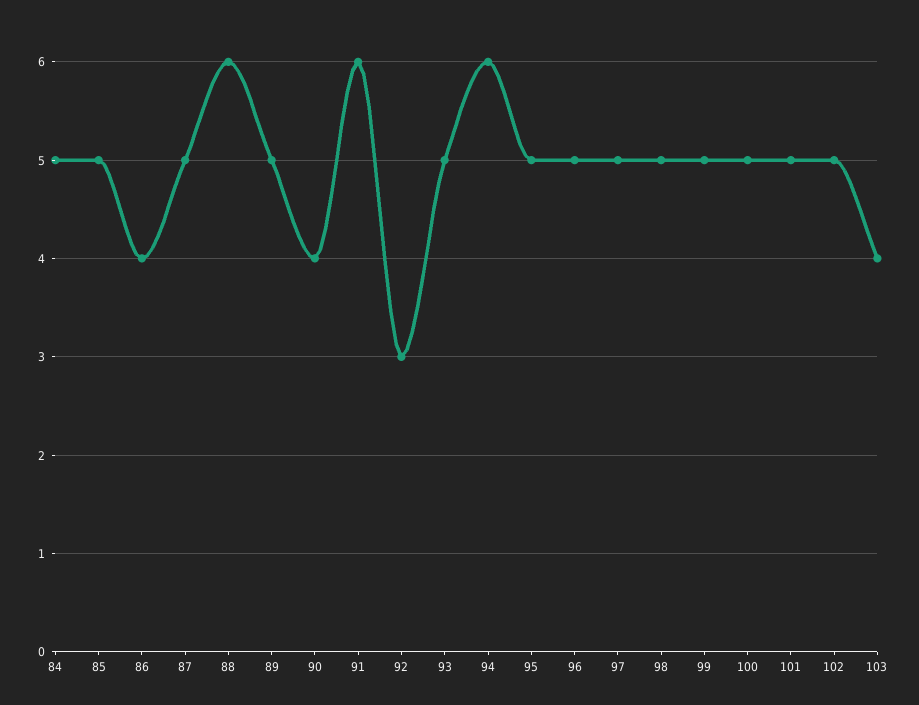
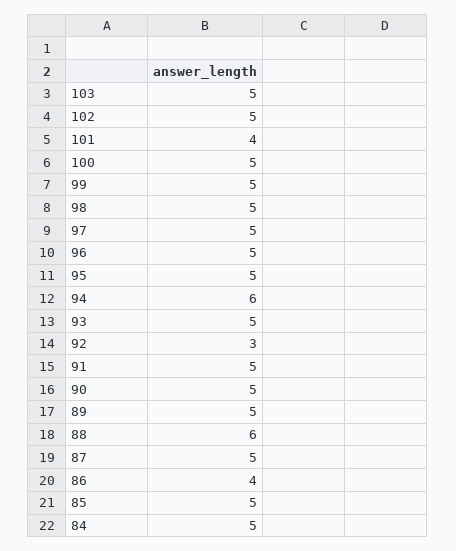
90: 4 -> 5
91: 6 -> 5
101: 5 -> 4
103: 4 -> 5

